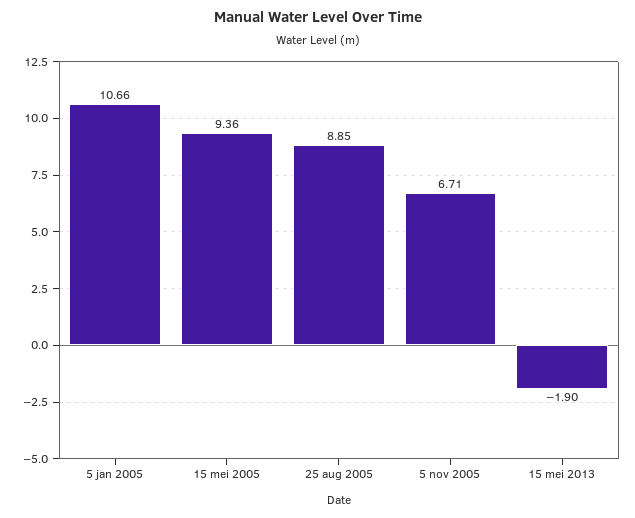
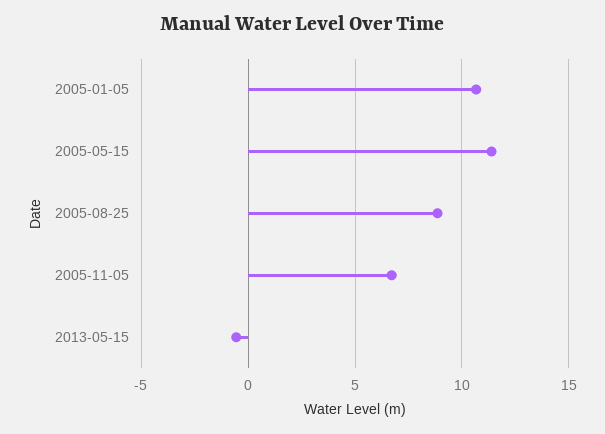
15 mei 2005: 9.36 -> 11.5
15 mei 2013: -1.9 -> -0.5

